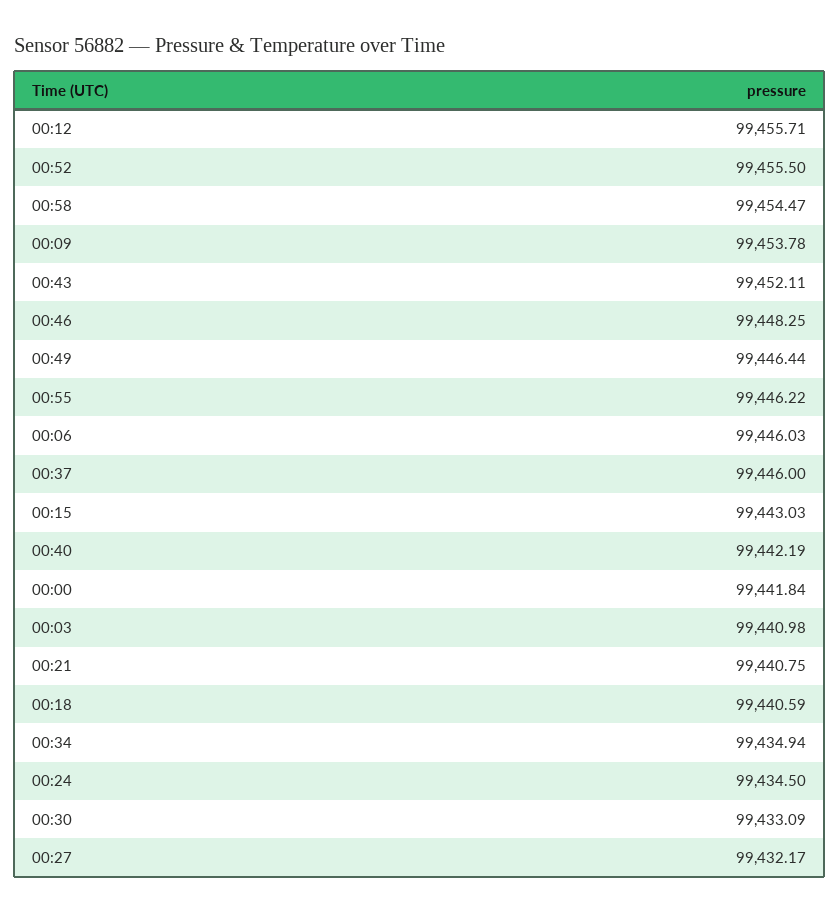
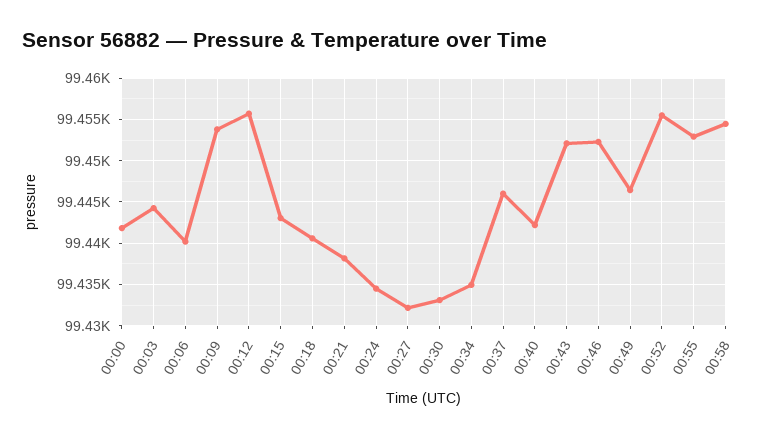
00:46: 99448.25 -> 99452
00:55: 99446.22 -> 99453
00:06: 99446.03 -> 99440
00:03: 99440.98 -> 99444
00:21: 99440.75 -> 99438

